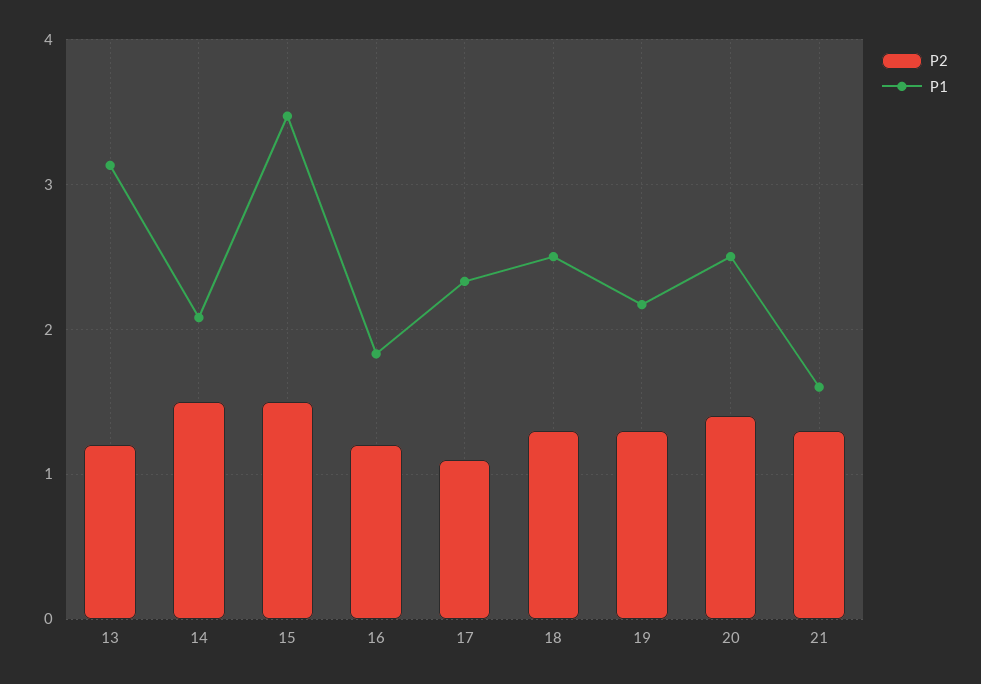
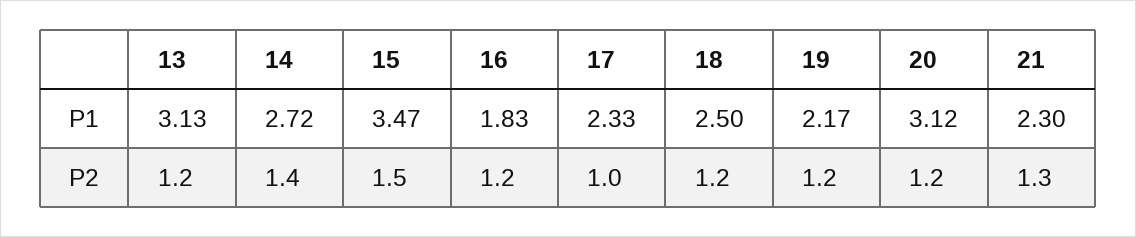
P2, 14: 1.5 -> 1.4
P1, 14: 2.1 -> 2.72
P2, 17: 1.1 -> 1
P2, 18: 1.3 -> 1.2
P2, 19: 1.3 -> 1.2
P2, 20: 1.4 -> 1.2
P1, 20: 2.5 -> 3.12
P1, 21: 1.6 -> 2.3

